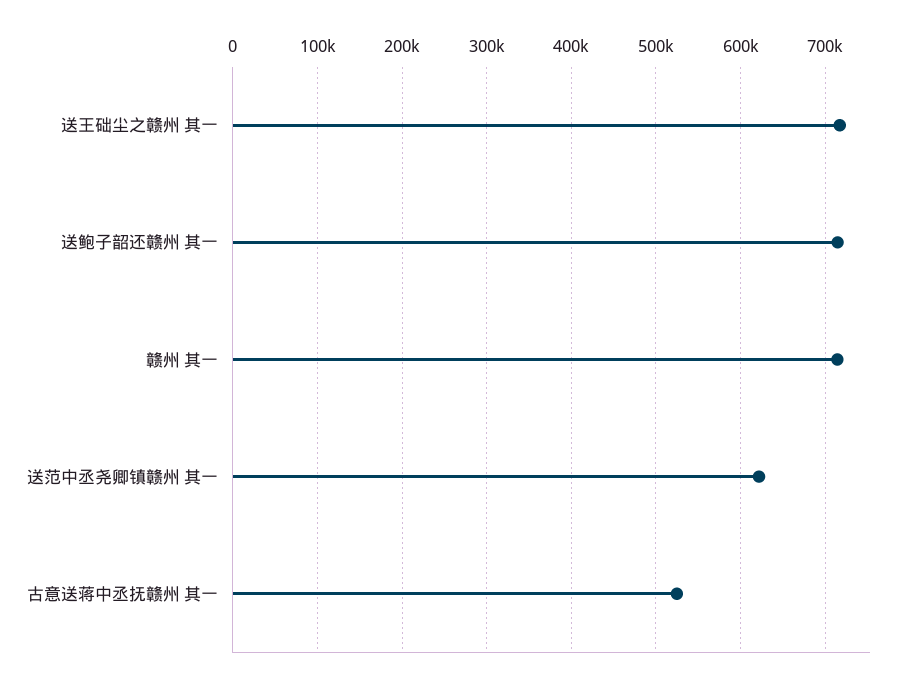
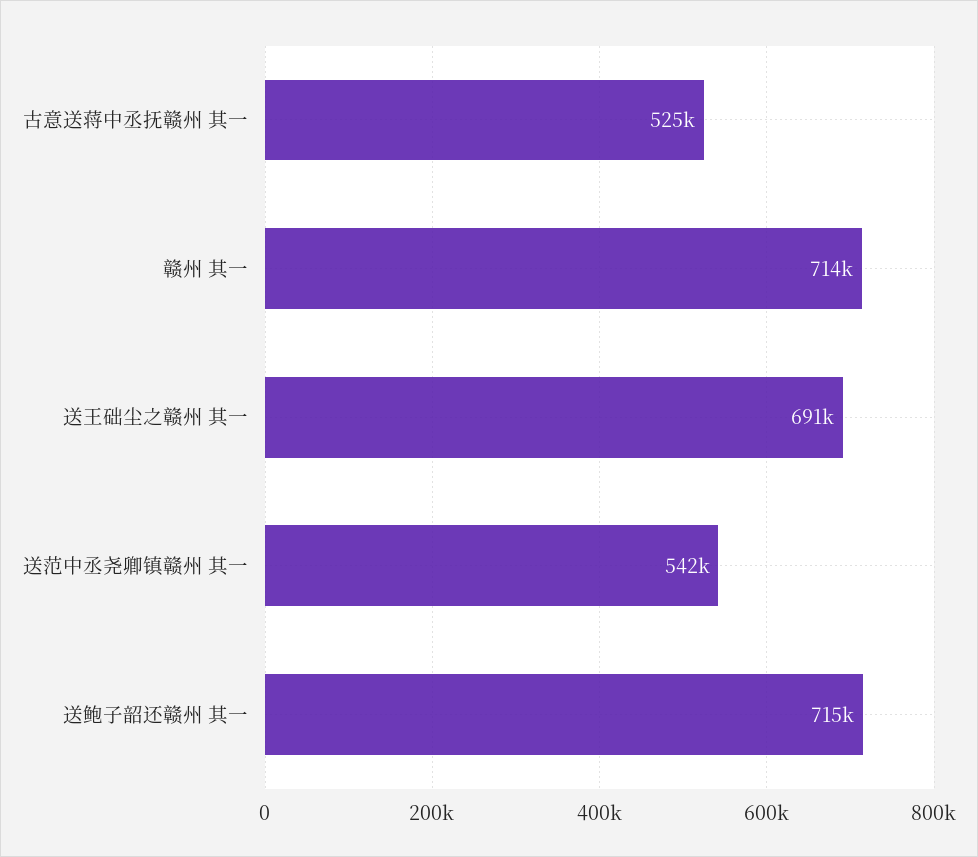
送王础尘之赣州 其一: 720000 -> 691000
送范中丞尧卿镇赣州 其一: 620000 -> 542000

